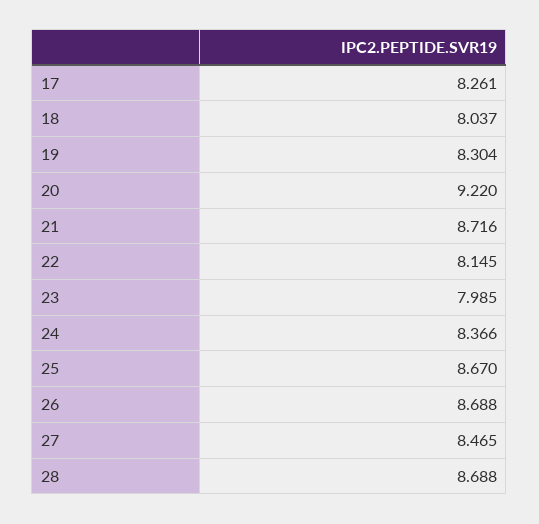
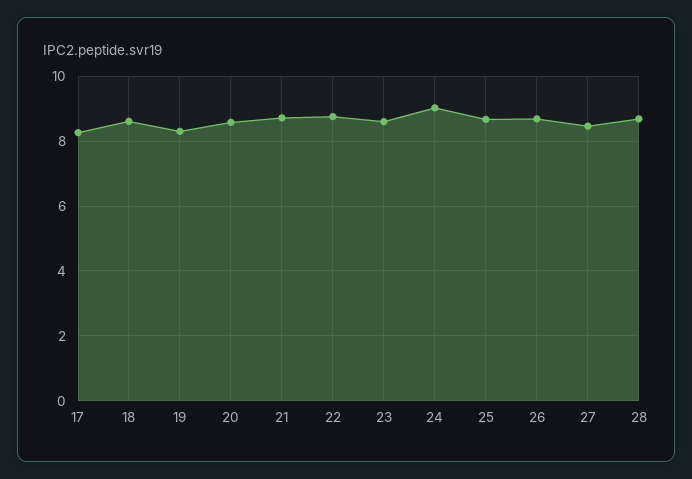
18: 8.037 -> 8.6
20: 9.22 -> 8.6
22: 8.145 -> 8.8
23: 7.985 -> 8.6
24: 8.366 -> 9

